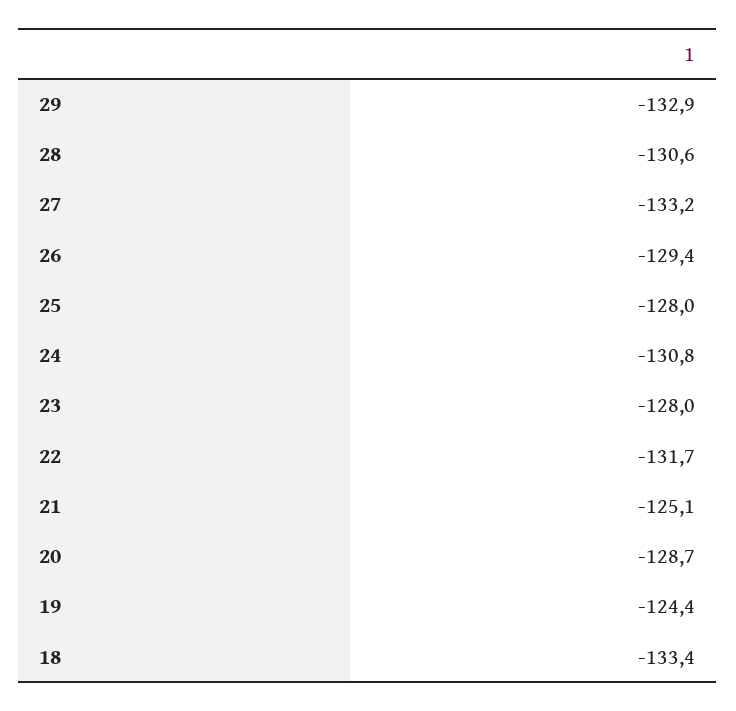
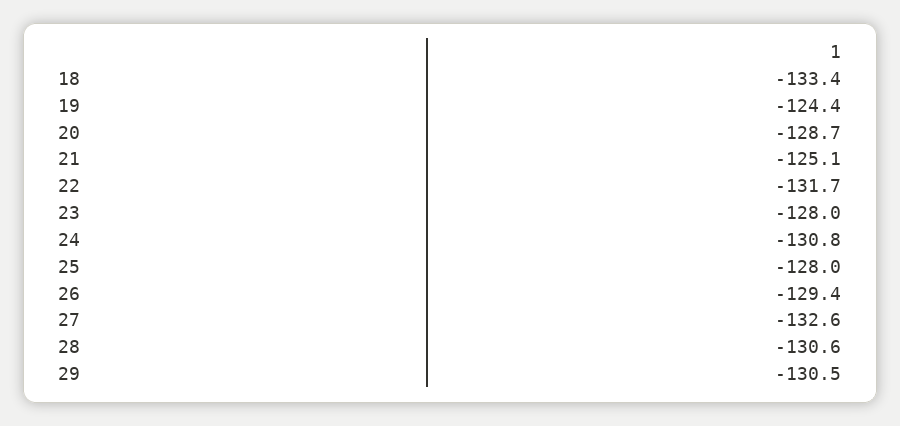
29: -132.9 -> -130.5
27: -133.2 -> -132.6

